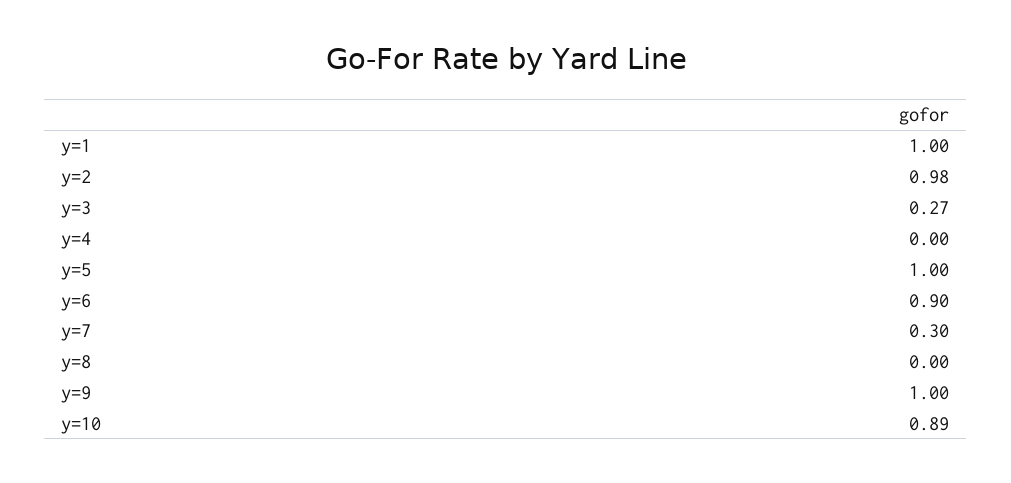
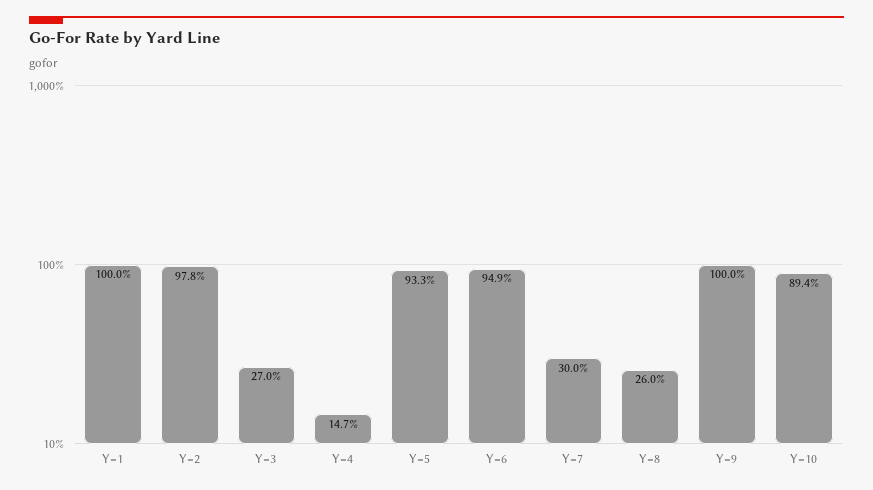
y=4: 0 -> 0.147
y=5: 1 -> 0.933
y=6: 0.9 -> 0.949
y=8: 0 -> 0.26

